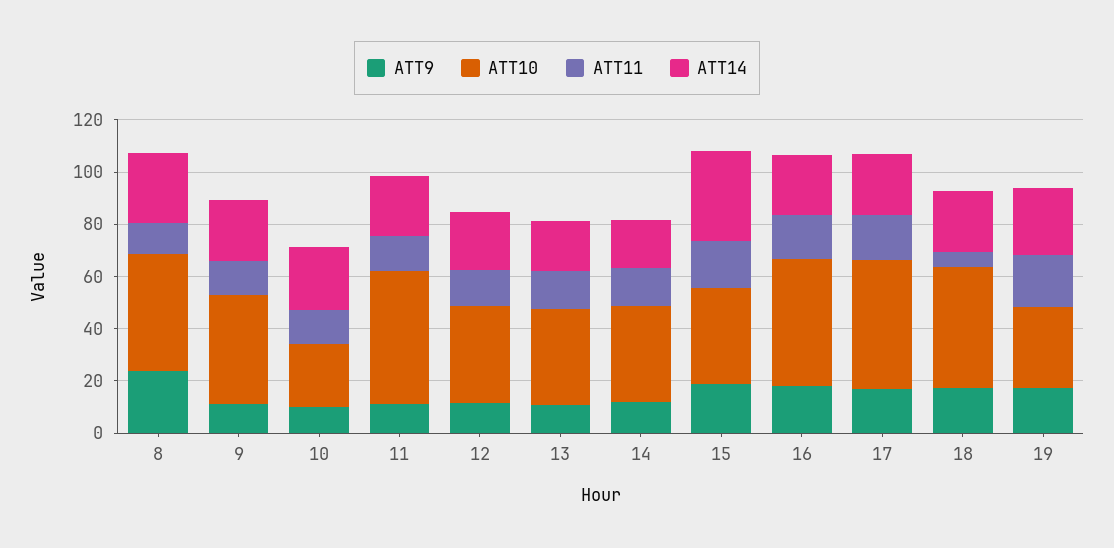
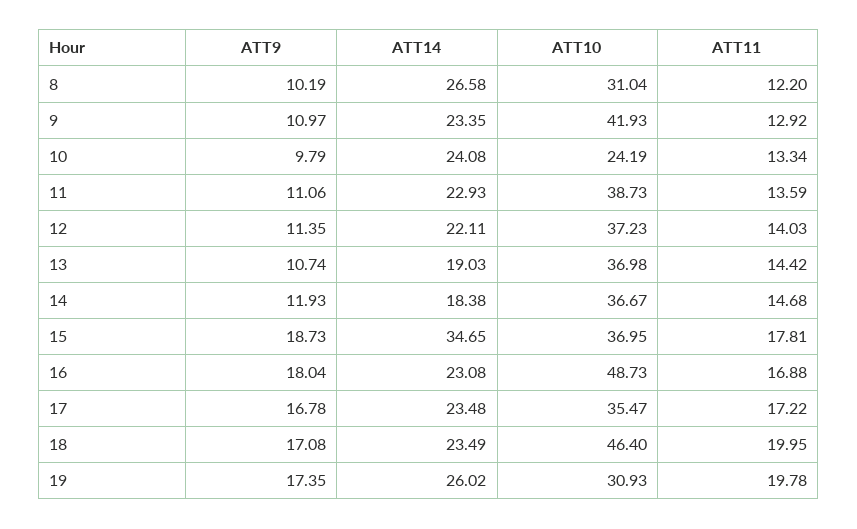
ATT9, 8: 25 -> 10.19
ATT10, 8: 45 -> 31.04
ATT10, 11: 50 -> 38.73
ATT10, 17: 50 -> 35.47
ATT11, 18: 5 -> 19.95

